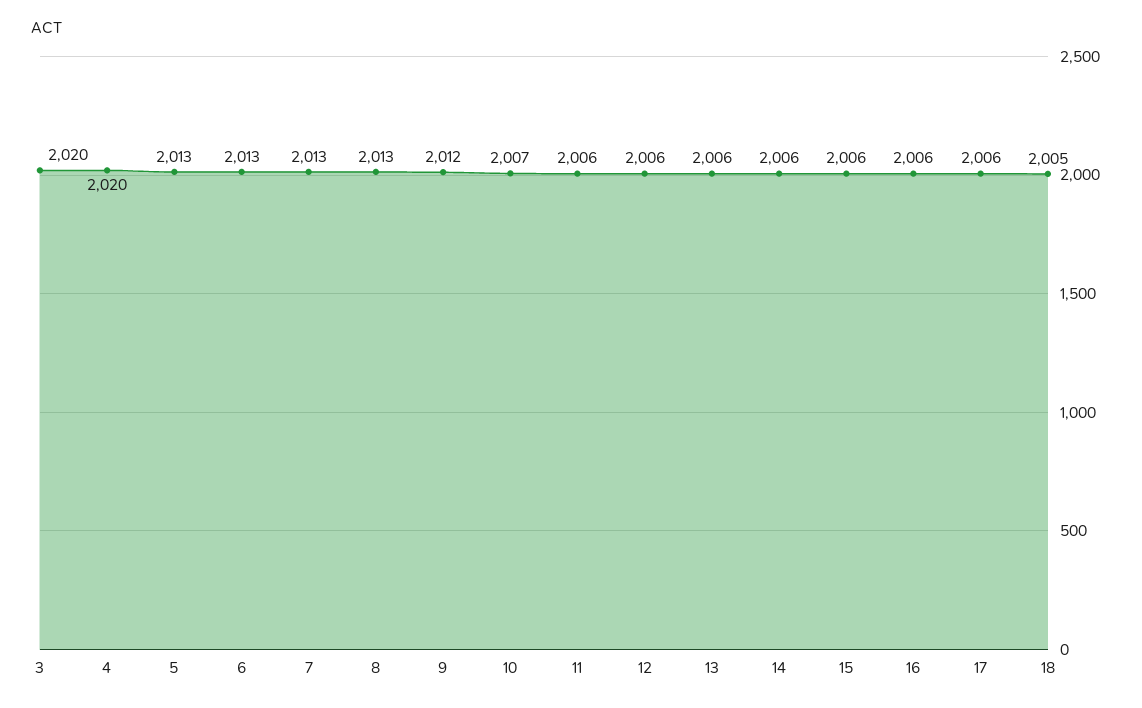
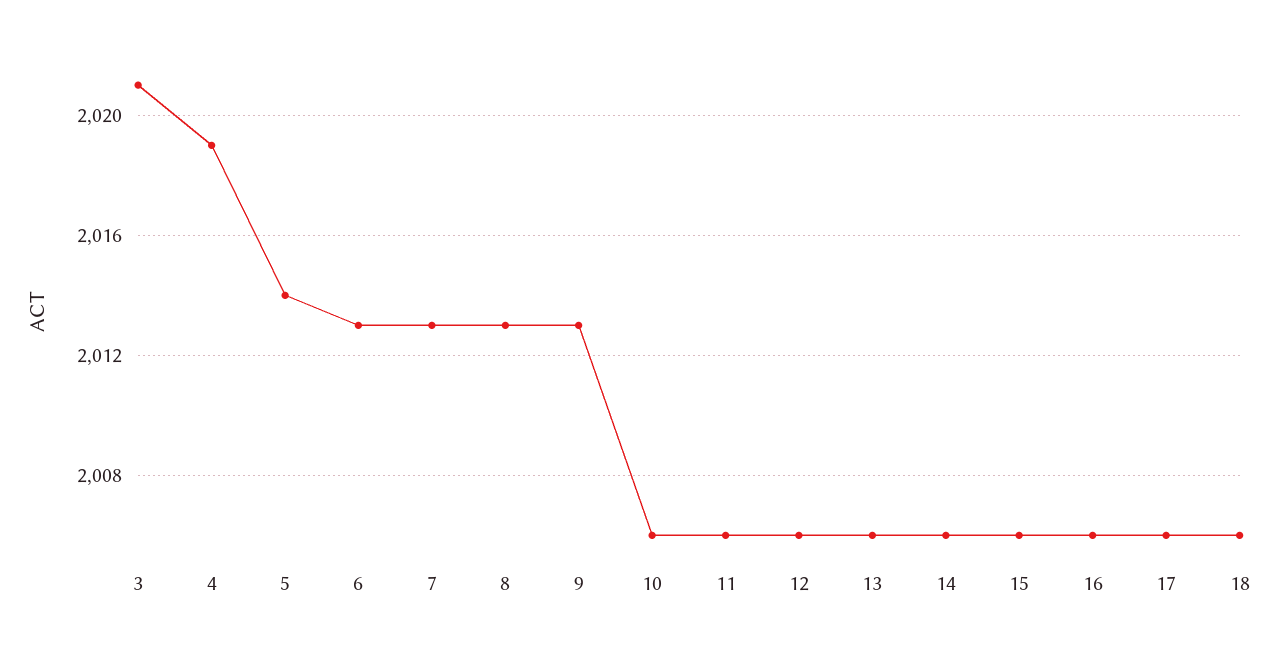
3: 2020 -> 2021
4: 2020 -> 2019
5: 2013 -> 2014
9: 2012 -> 2013
10: 2007 -> 2006
18: 2005 -> 2006

